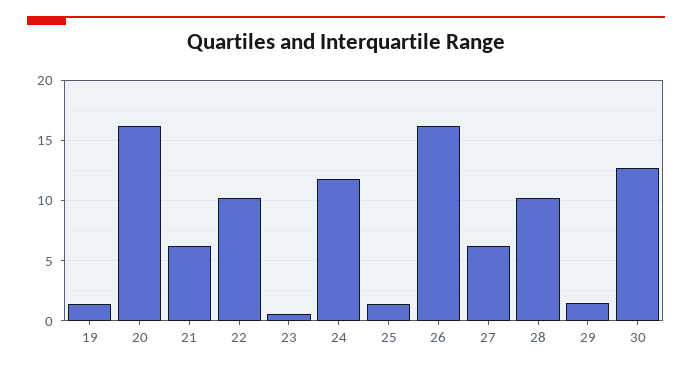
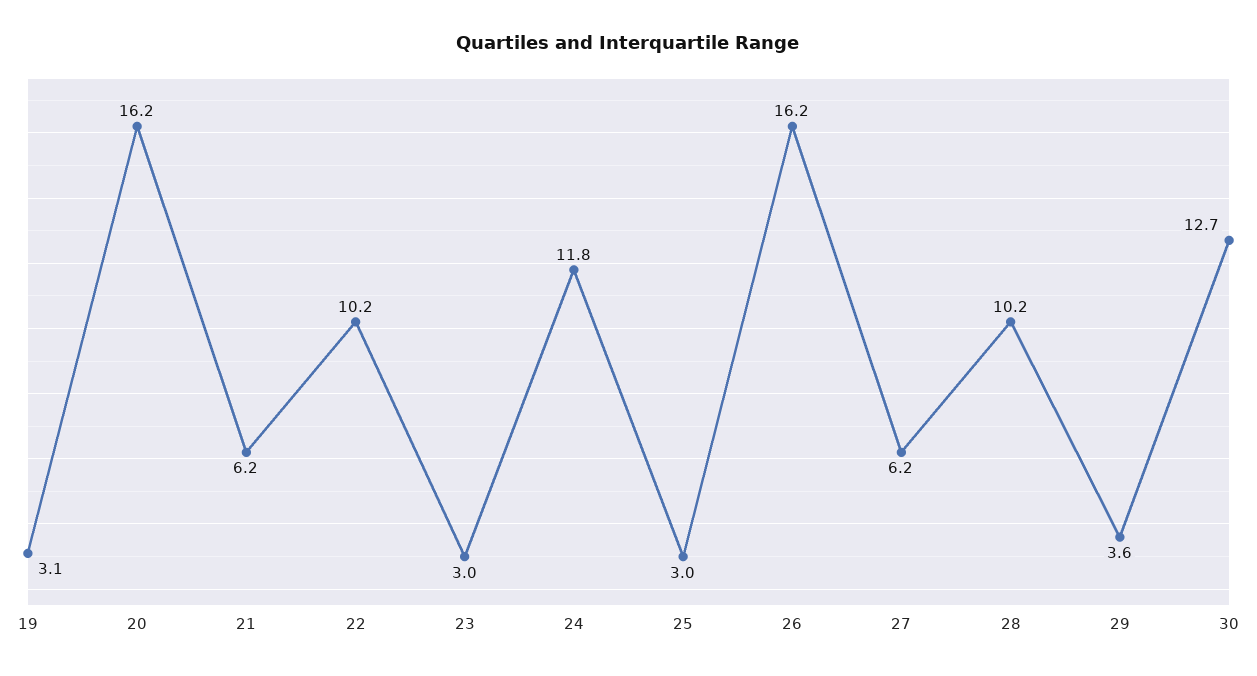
19: 1.5 -> 3.1
23: 0.5 -> 3
25: 1.5 -> 3
29: 1.5 -> 3.6

